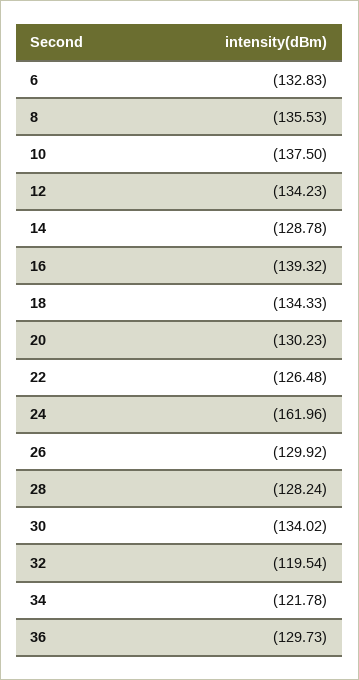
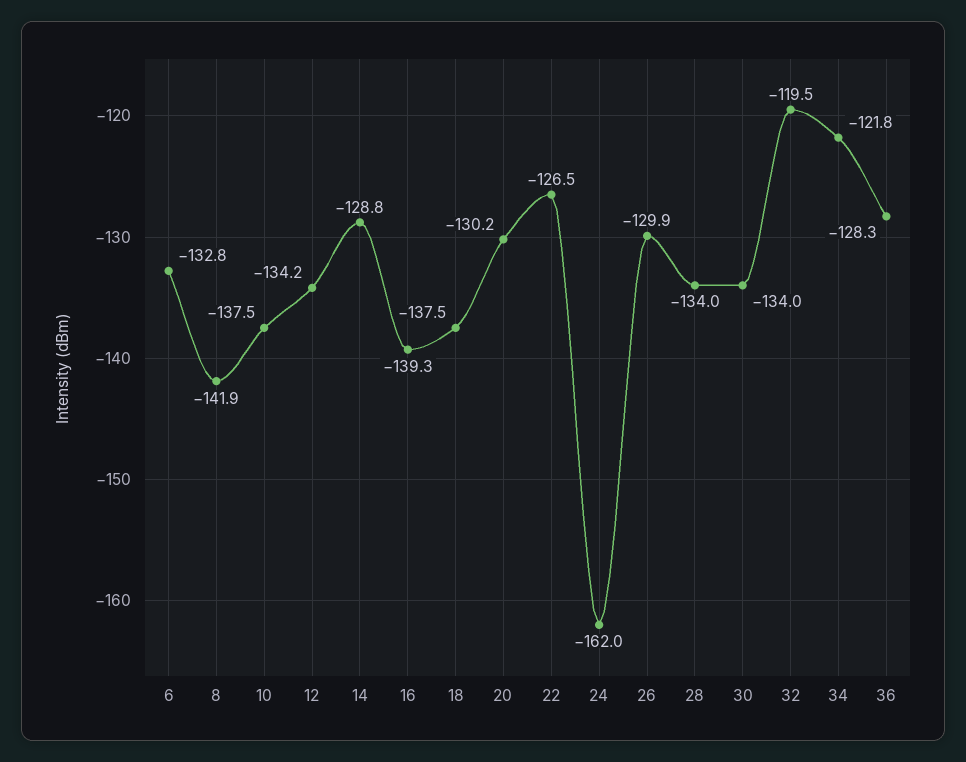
8: -135.53 -> -141.9
18: -134.33 -> -137.5
28: -128.24 -> -134
36: -129.73 -> -128.3

